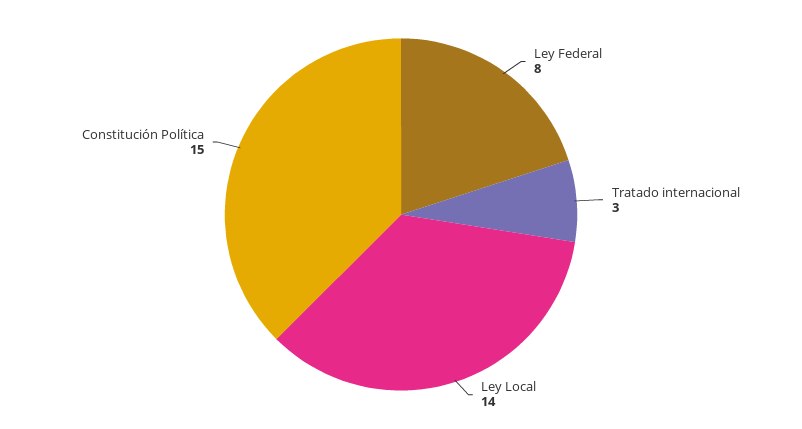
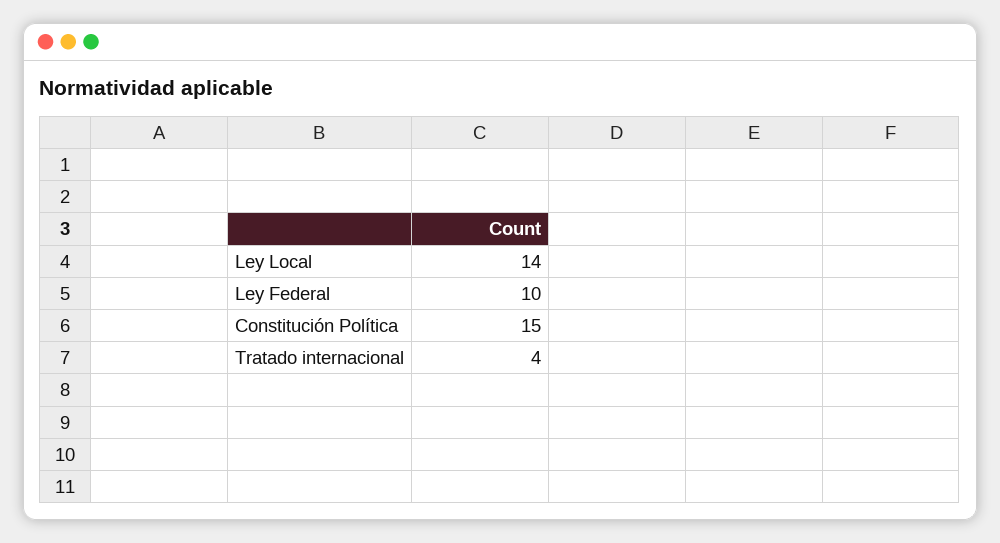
Ley Federal: 8 -> 10
Tratado internacional: 3 -> 4

